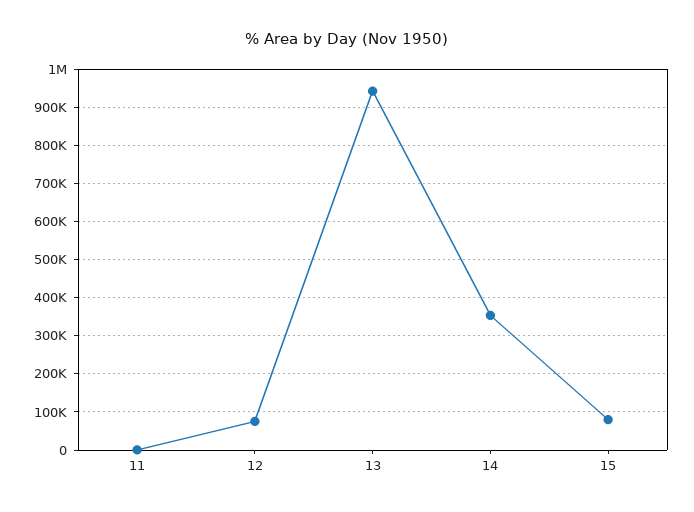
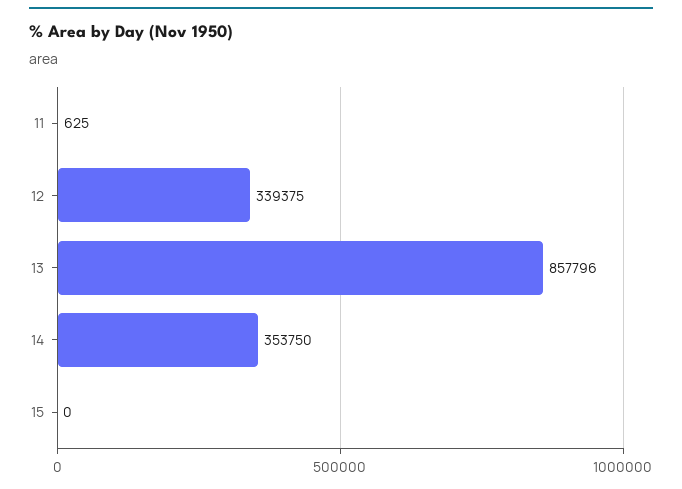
12: 80000 -> 339375
13: 940000 -> 857796
15: 80000 -> 0

